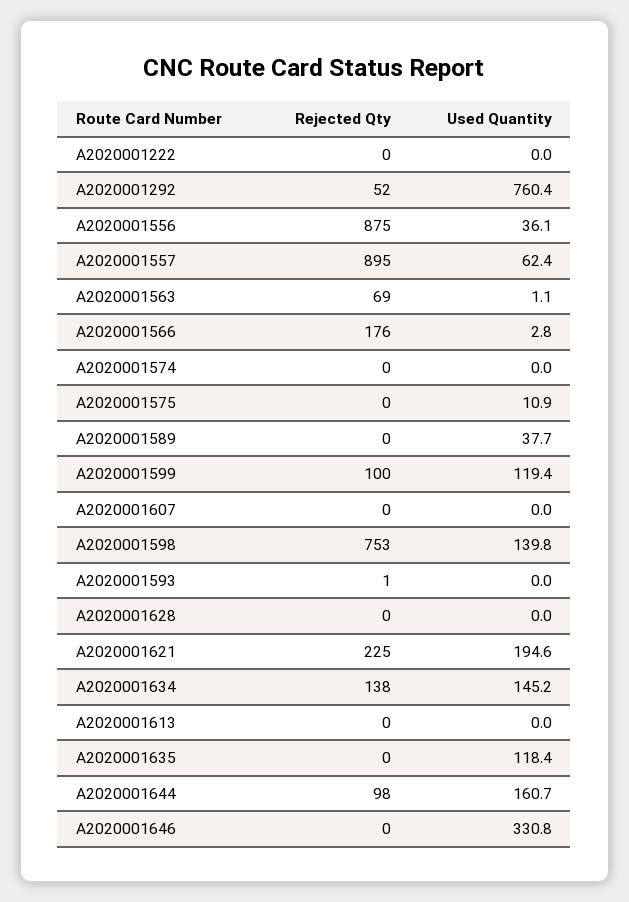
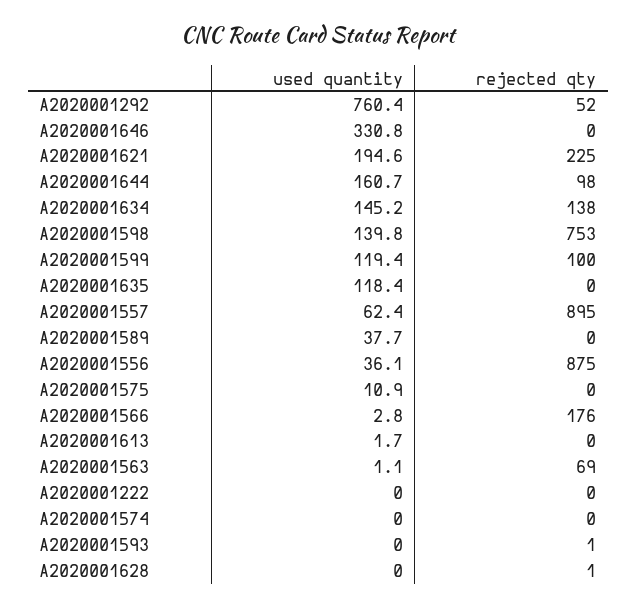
Rejected Qty, A2020001607: 0 -> none
Used Quantity, A2020001607: 0 -> none
Rejected Qty, A2020001628: 0 -> 1
Used Quantity, A2020001613: 0 -> 1.7

